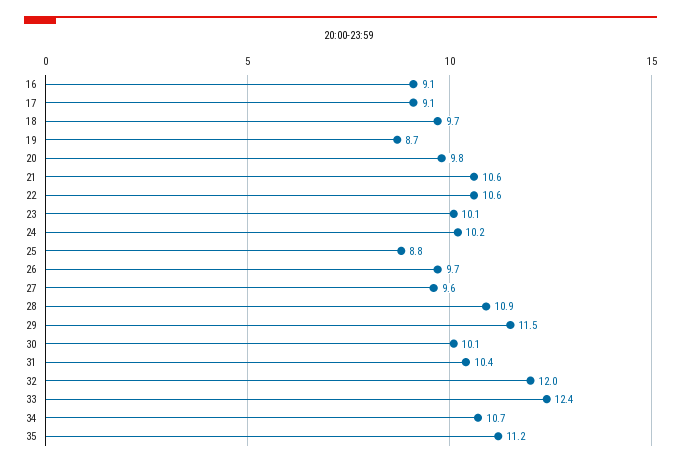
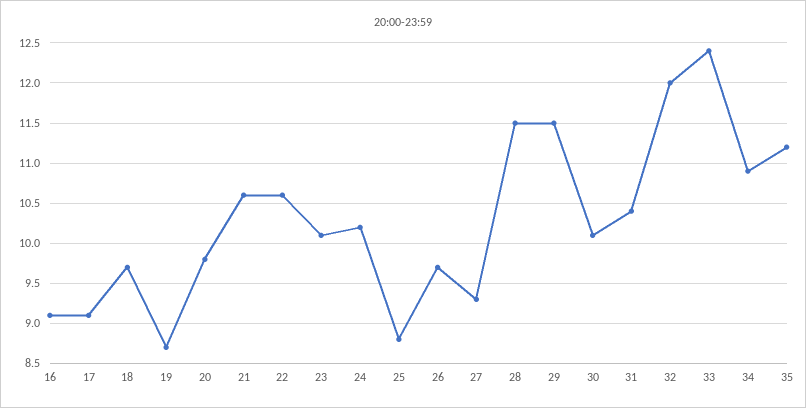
27: 9.6 -> 9.3
28: 10.9 -> 11.5
34: 10.7 -> 10.9

